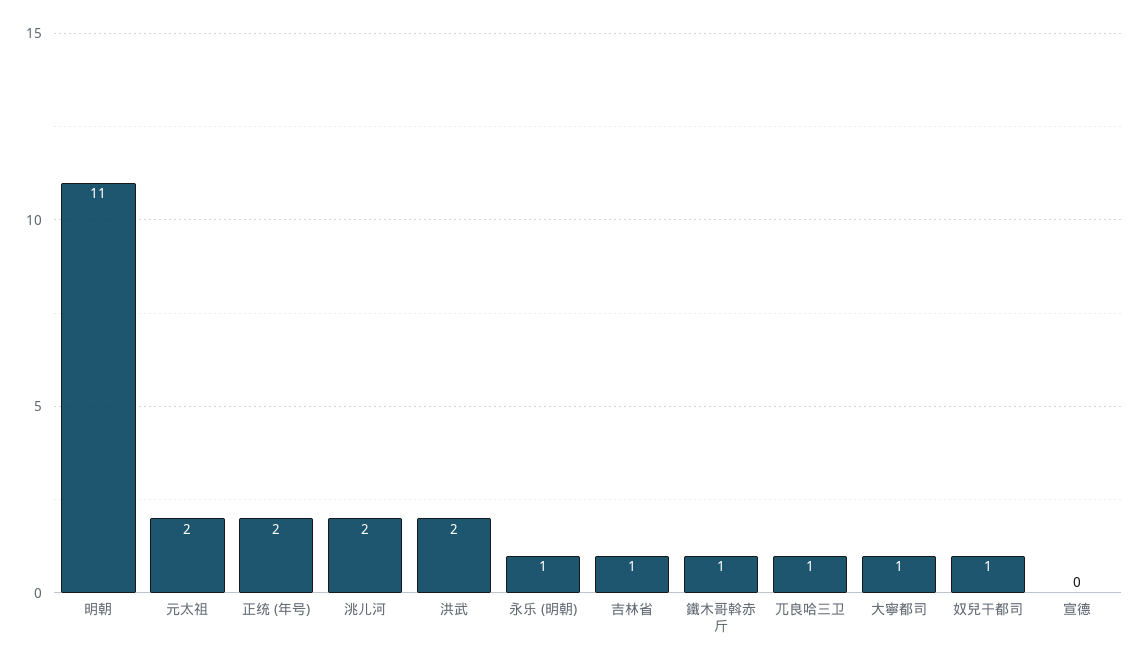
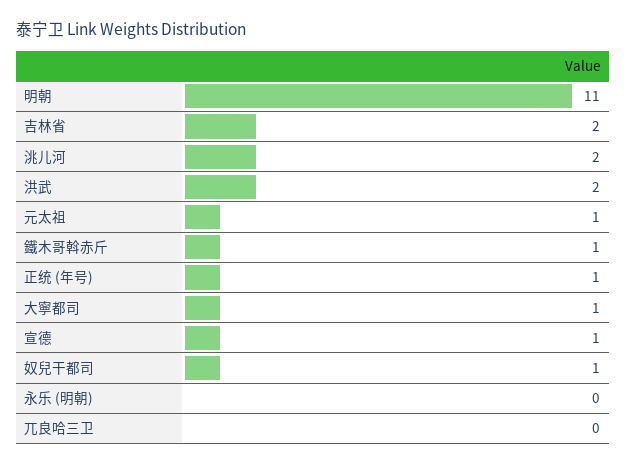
元太祖: 2 -> 1
正统 (年号): 2 -> 1
永乐 (明朝): 1 -> 0
吉林省: 1 -> 2
兀良哈三卫: 1 -> 0
宣德: 0 -> 1

